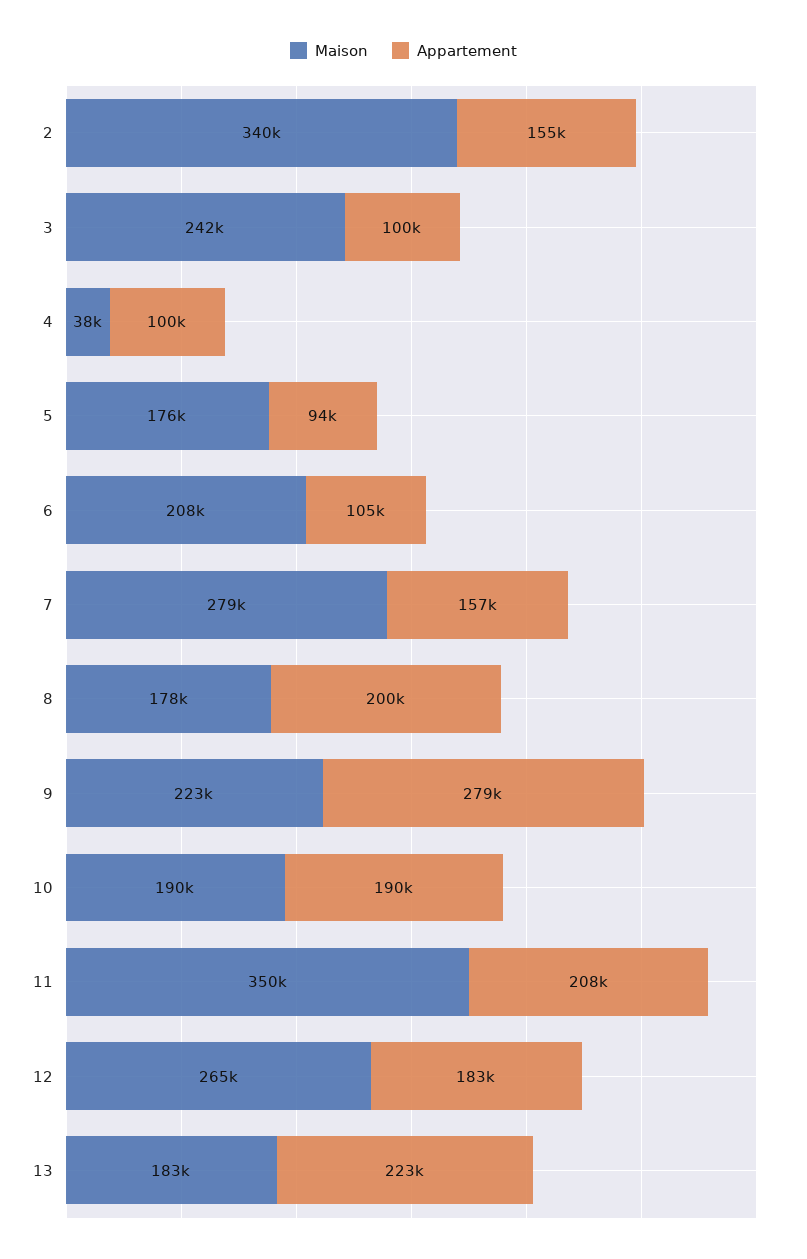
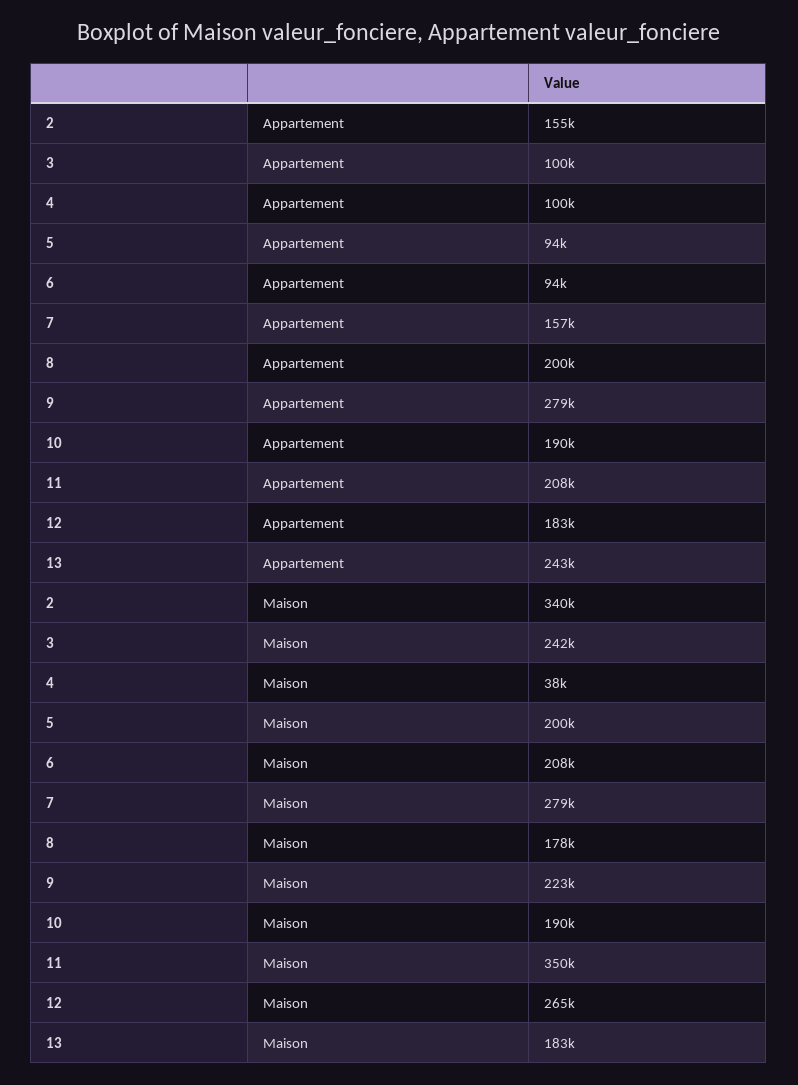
Maison, 5: 176000 -> 200000
Appartement, 6: 105000 -> 94000
Appartement, 13: 223000 -> 243000

